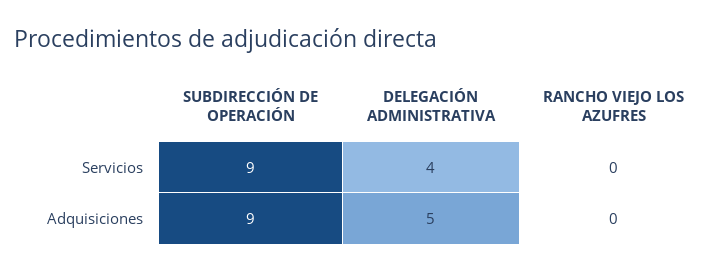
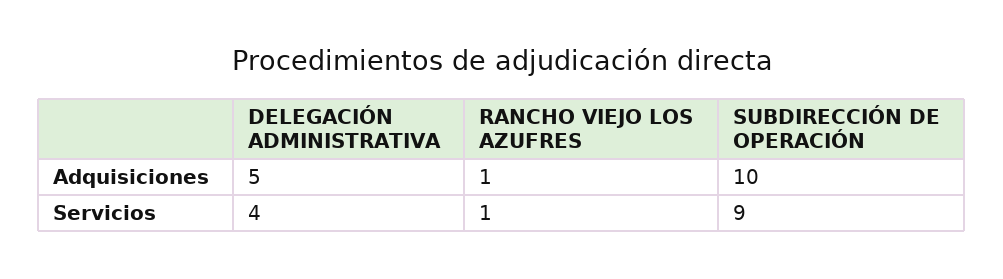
RANCHO VIEJO LOS AZUFRES, Servicios: 0 -> 1
SUBDIRECCIÓN DE OPERACIÓN, Adquisiciones: 9 -> 10
RANCHO VIEJO LOS AZUFRES, Adquisiciones: 0 -> 1

